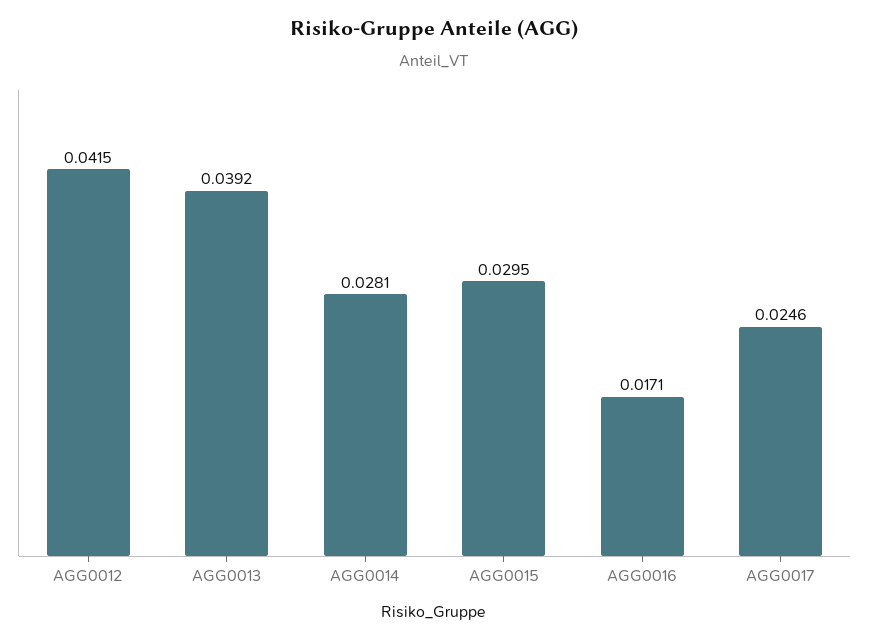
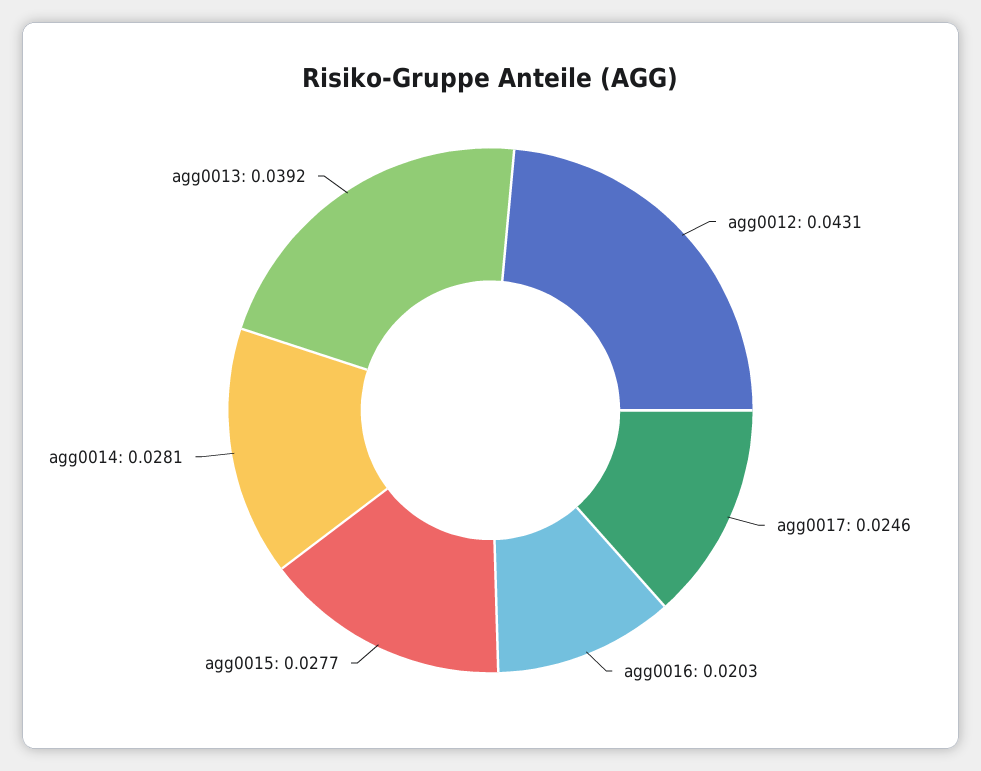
AGG0012: 0.0415 -> 0.0431
AGG0015: 0.0295 -> 0.0277
AGG0016: 0.0171 -> 0.0203

